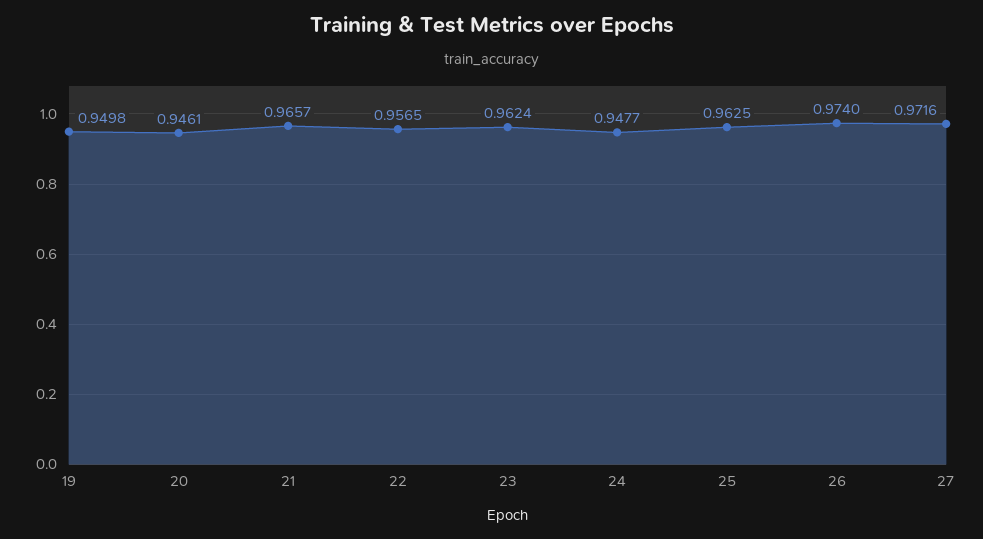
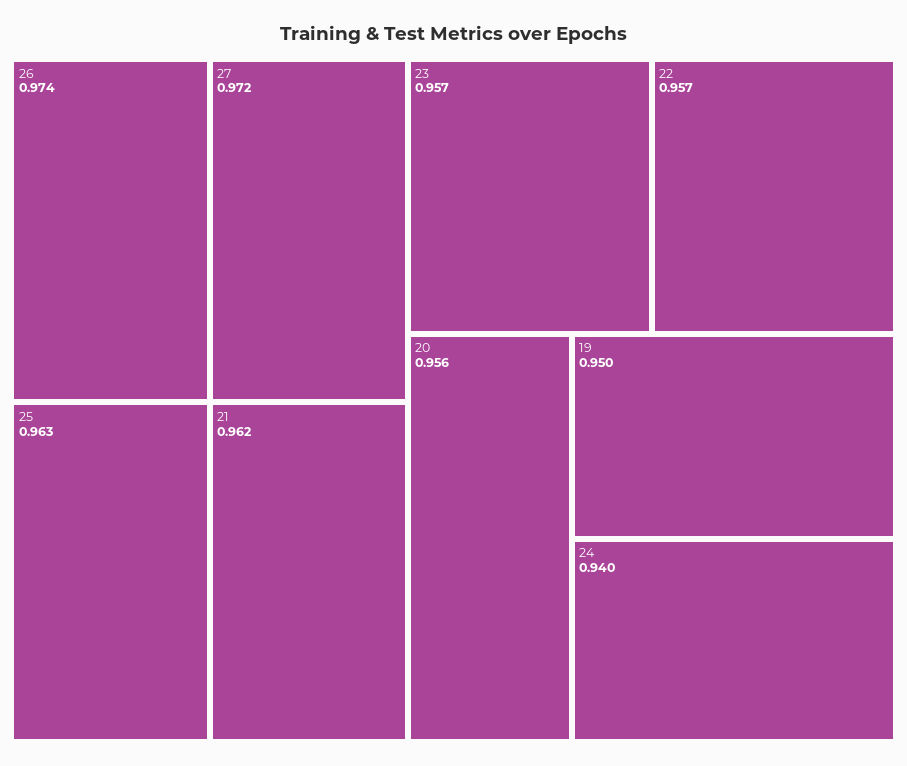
20: 0.9461 -> 0.956
21: 0.9657 -> 0.962
23: 0.9624 -> 0.957
24: 0.9477 -> 0.94

